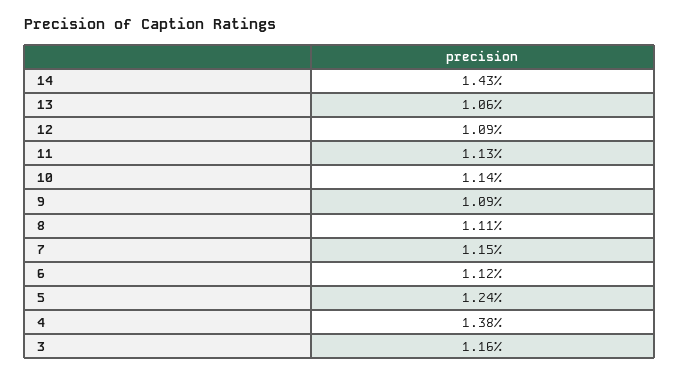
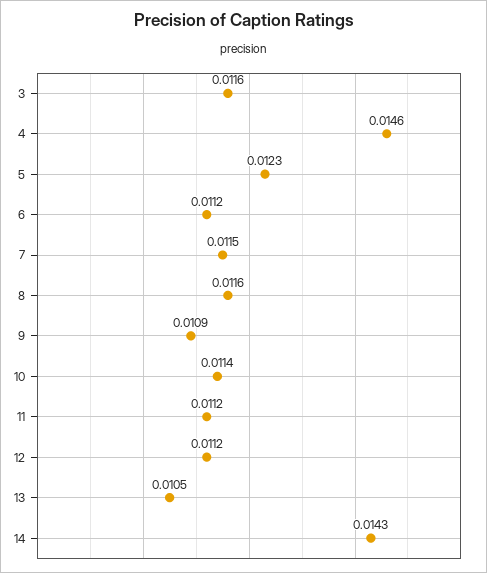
13: 0.0106 -> 0.0105
12: 0.0109 -> 0.0112
11: 0.0113 -> 0.0112
8: 0.0111 -> 0.0116
5: 0.0124 -> 0.0123
4: 0.0138 -> 0.0146

